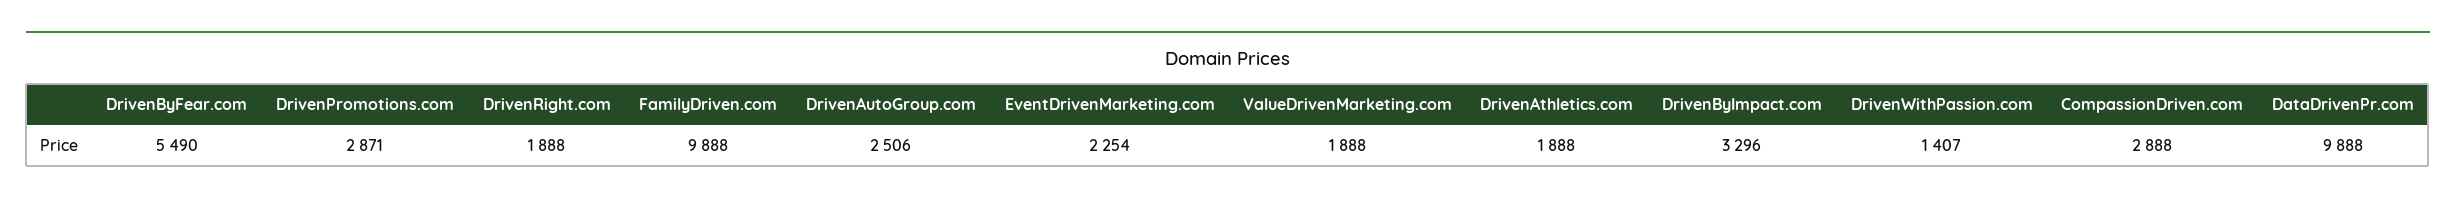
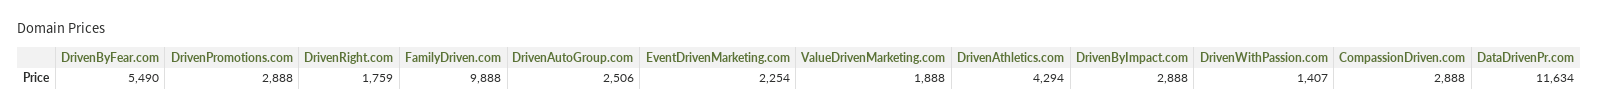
DrivenPromotions.com: 2871 -> 2888
DrivenRight.com: 1888 -> 1759
DrivenAthletics.com: 1888 -> 4294
DrivenByImpact.com: 3296 -> 2888
DataDrivenPr.com: 9888 -> 11634

